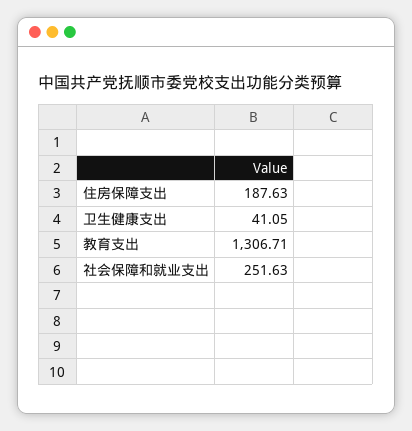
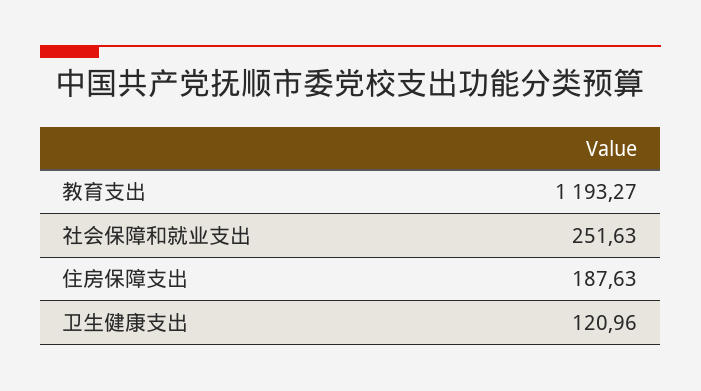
卫生健康支出: 41.05 -> 120.96
教育支出: 1306.71 -> 1193.27

